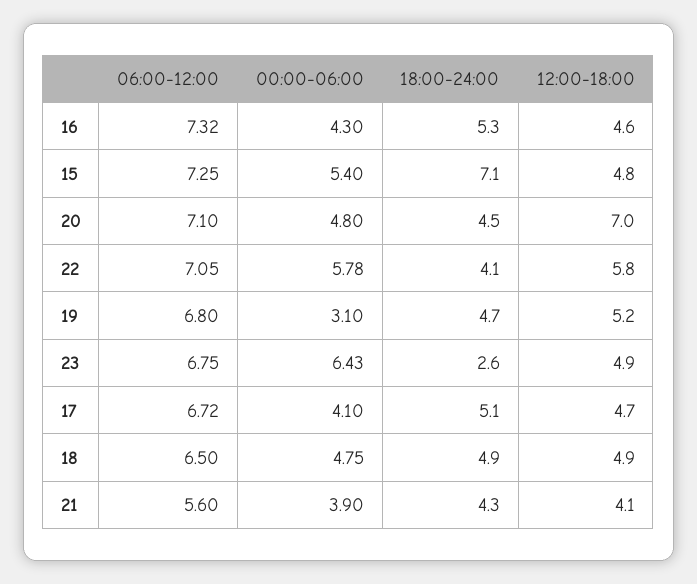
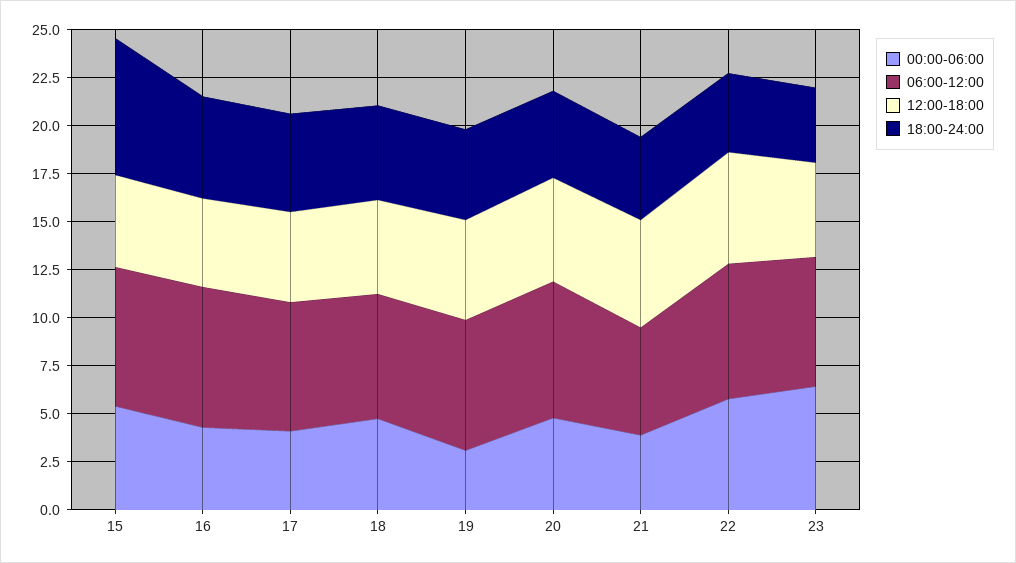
12:00-18:00, 20: 7 -> 5.5
18:00-24:00, 23: 2.6 -> 4
12:00-18:00, 21: 4.1 -> 5.5

